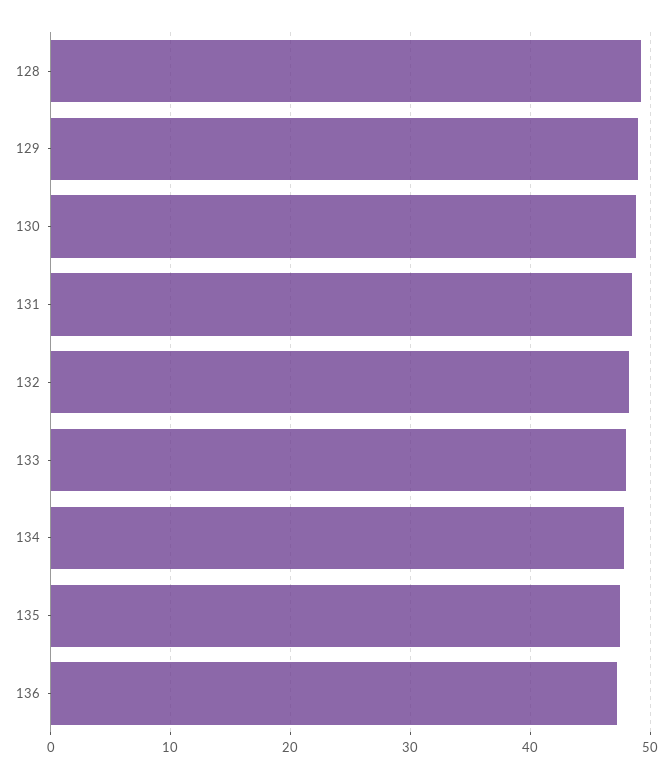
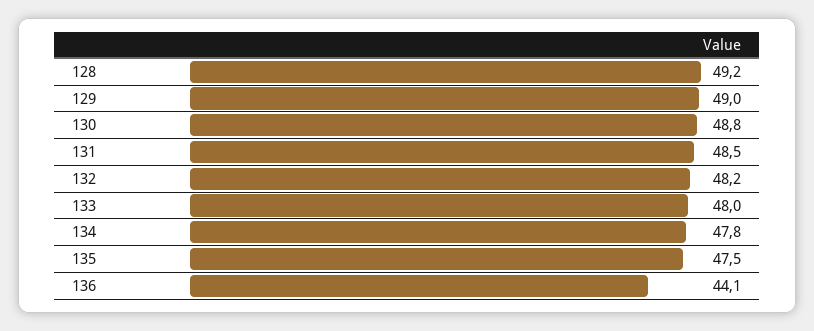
136: 47 -> 44.1

